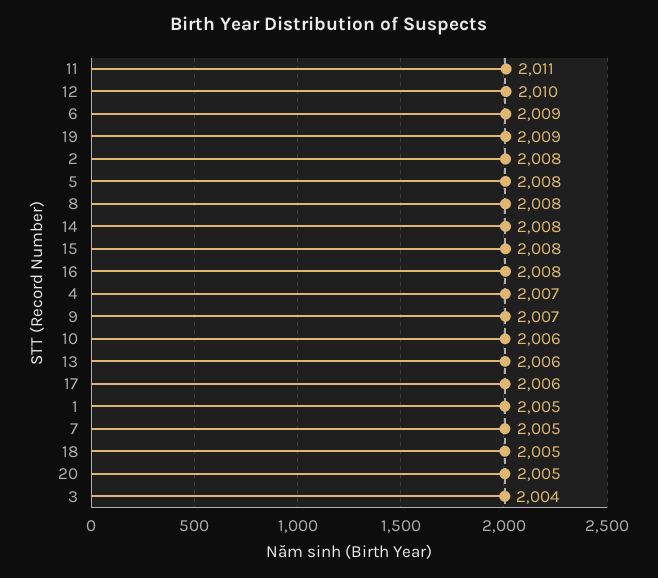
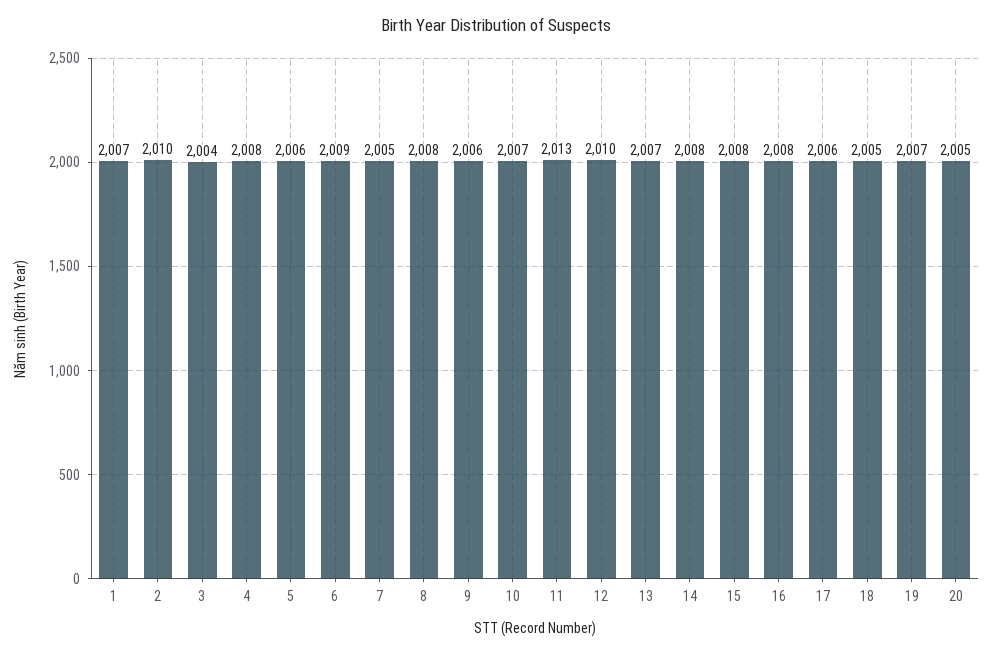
11: 2011 -> 2013
19: 2009 -> 2007
2: 2008 -> 2010
5: 2008 -> 2006
4: 2007 -> 2008
9: 2007 -> 2006
10: 2006 -> 2007
13: 2006 -> 2007
1: 2005 -> 2007

